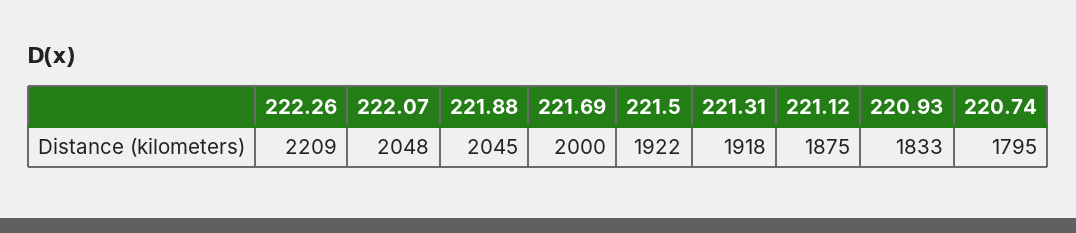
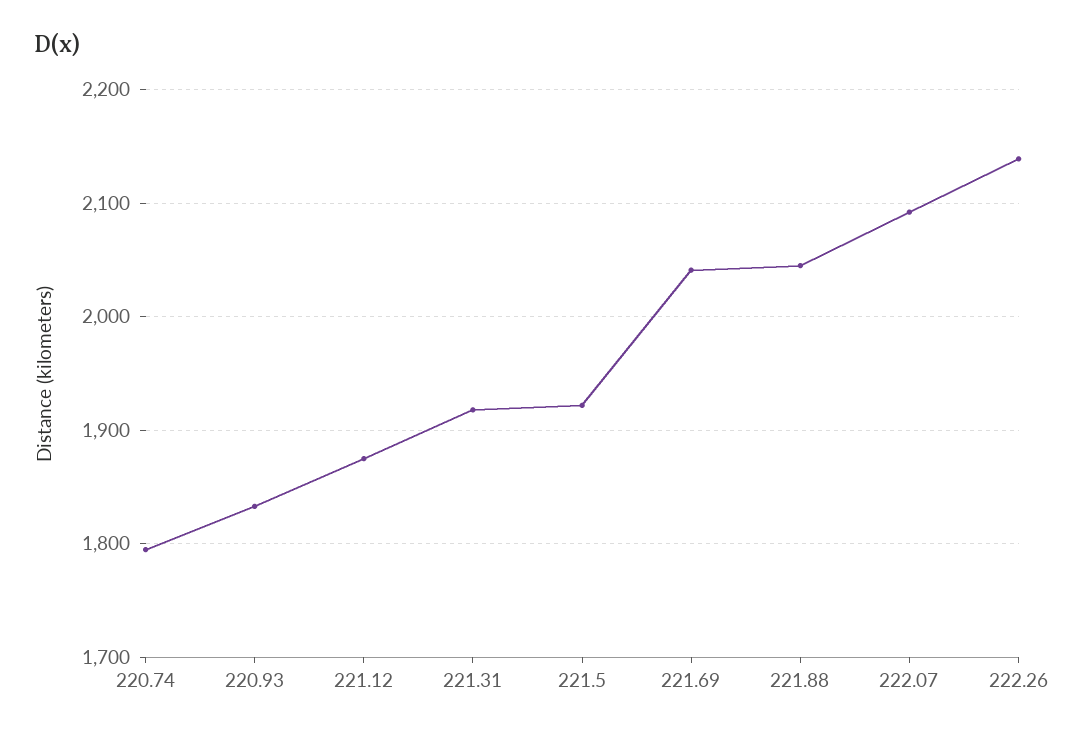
222.26: 2209 -> 2140
222.07: 2048 -> 2090
221.69: 2000 -> 2040

